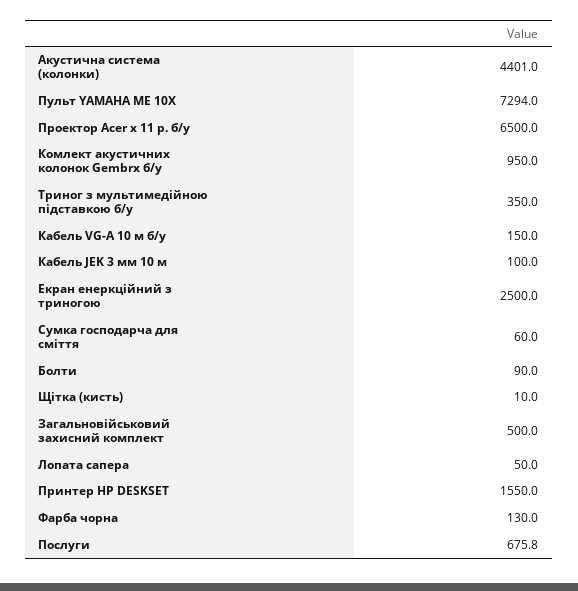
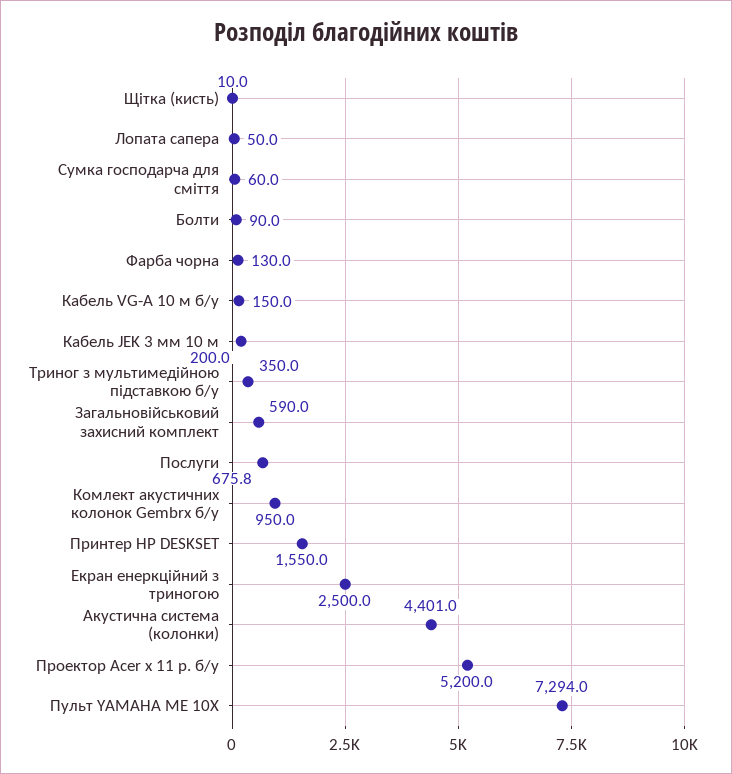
Проектор Acer х 11 р. б/у: 6500 -> 5200
Кабель JEK 3 мм 10 м: 100 -> 200
Загальновійськовий захисний комплект: 500 -> 590

